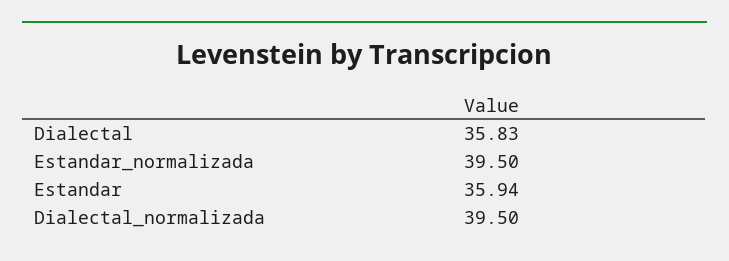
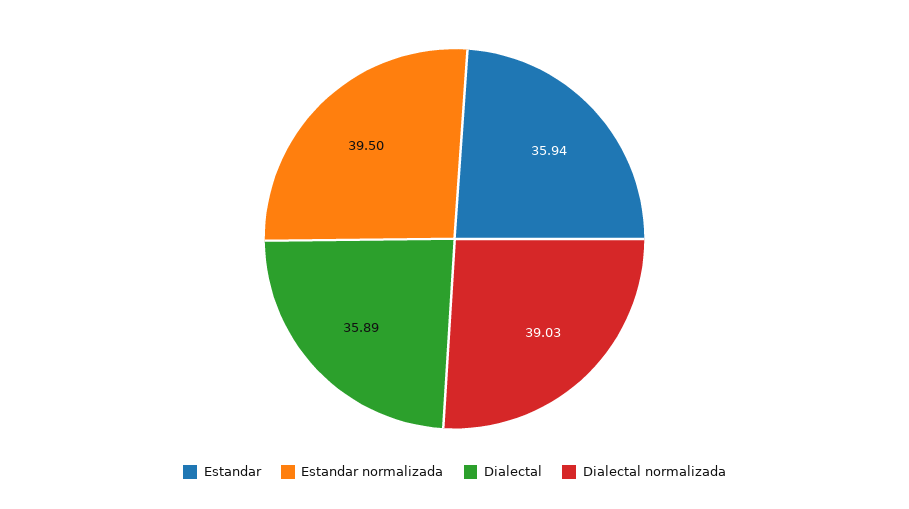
Dialectal: 35.83 -> 35.89
Dialectal_normalizada: 39.5 -> 39.03

